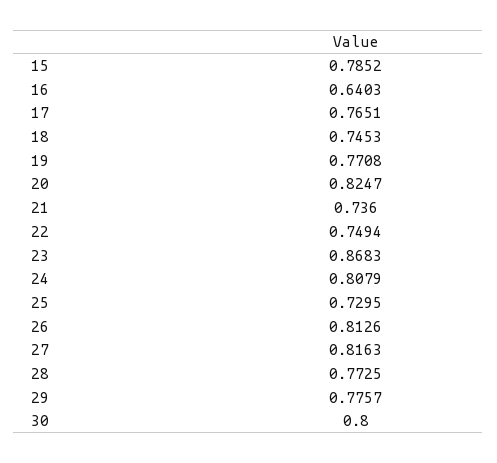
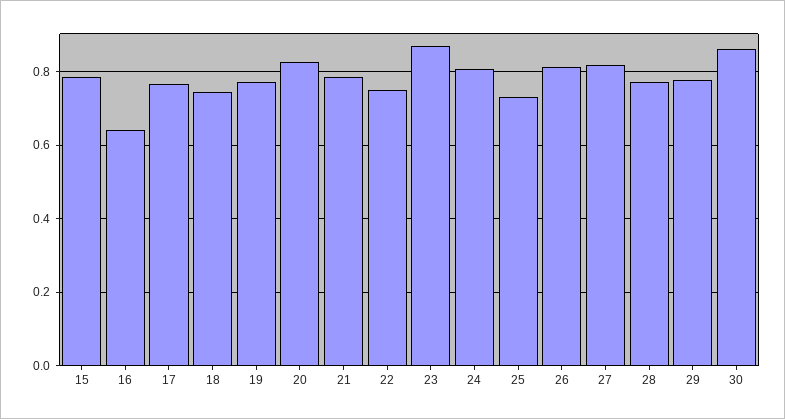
21: 0.736 -> 0.78
30: 0.8 -> 0.86

